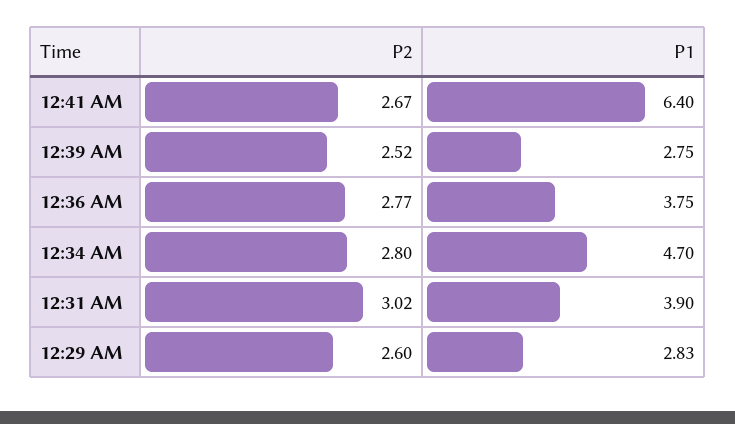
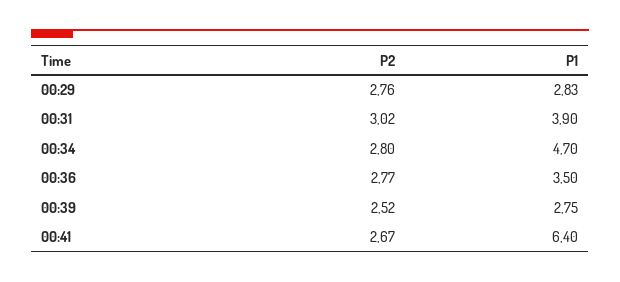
P1, 12:36 AM: 3.75 -> 3.5
P2, 12:29 AM: 2.6 -> 2.76

